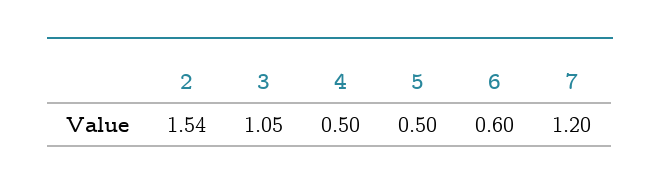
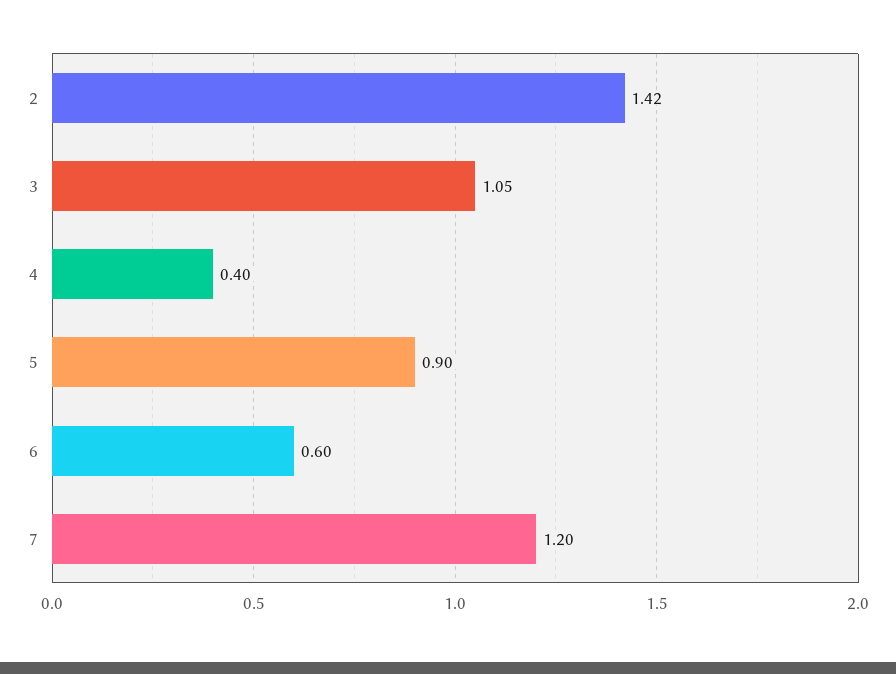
2: 1.54 -> 1.42
4: 0.5 -> 0.4
5: 0.5 -> 0.9

